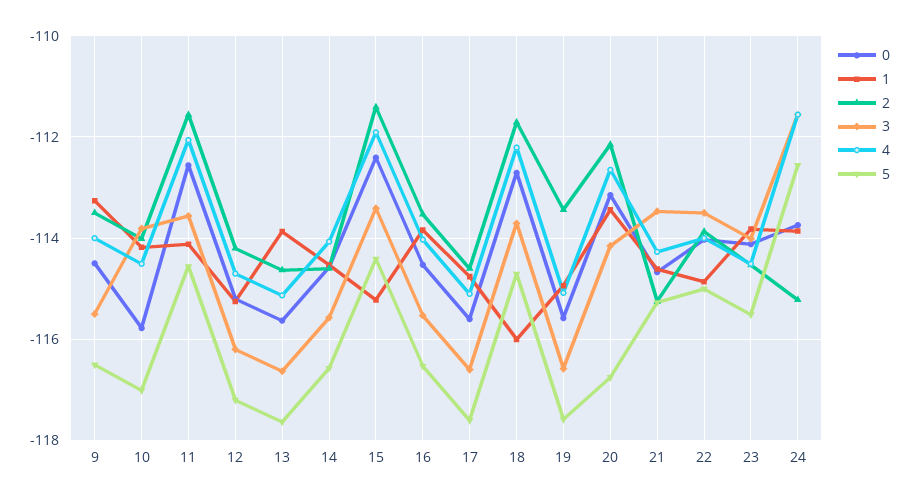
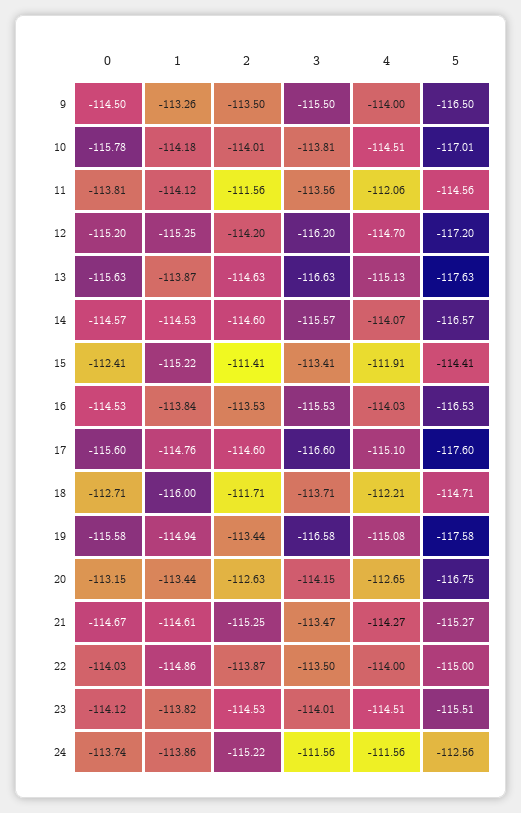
0, 11: -112.6 -> -113.81
2, 20: -112.2 -> -112.63

